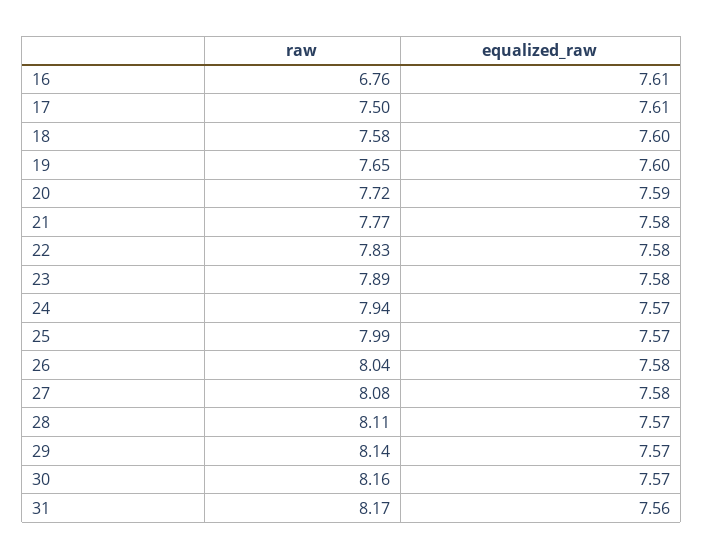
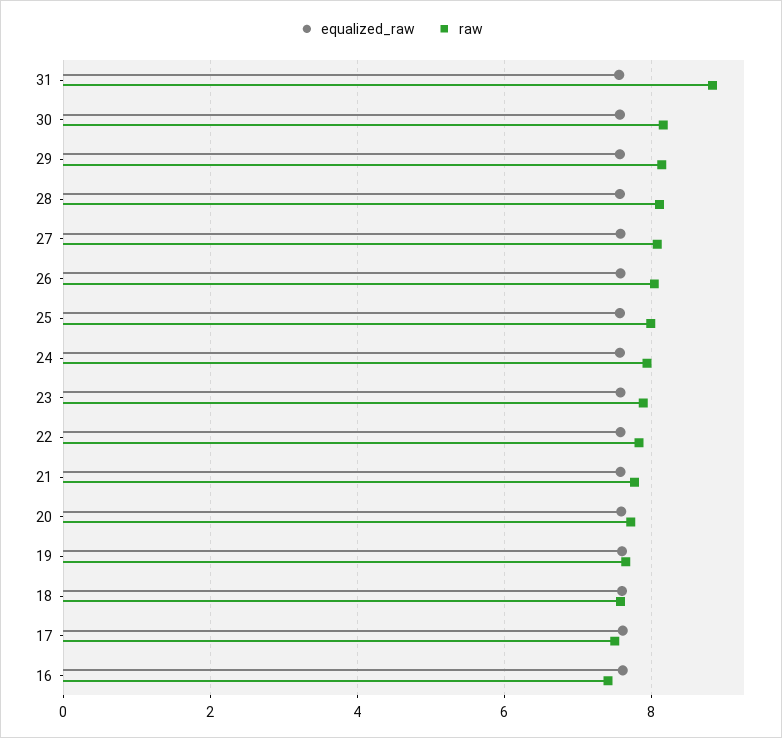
raw, 16: 6.76 -> 7.4
raw, 31: 8.17 -> 8.8

